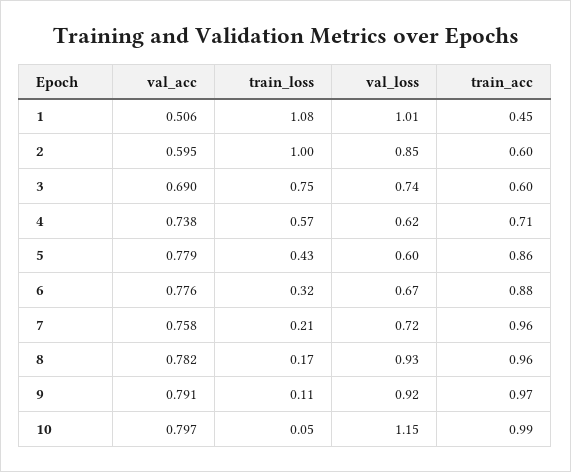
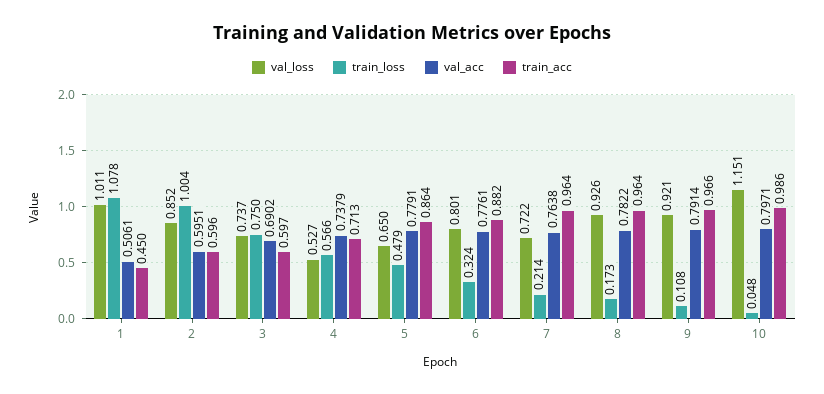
val_loss, 4: 0.62 -> 0.527
train_loss, 5: 0.43 -> 0.479
val_loss, 5: 0.6 -> 0.65
val_loss, 6: 0.67 -> 0.801
val_acc, 7: 0.758 -> 0.7638

